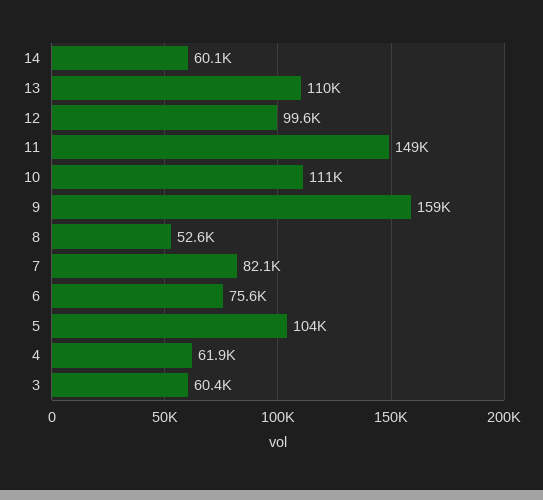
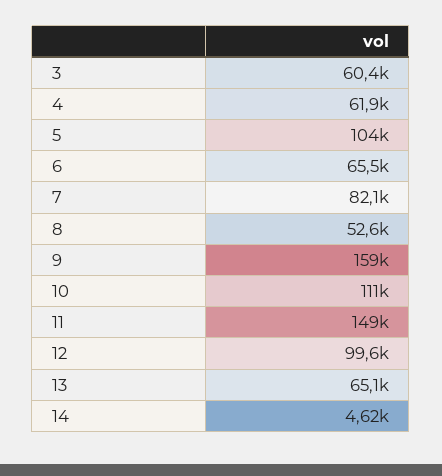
14: 60100 -> 4620
13: 110000 -> 65100
6: 75600 -> 65500

